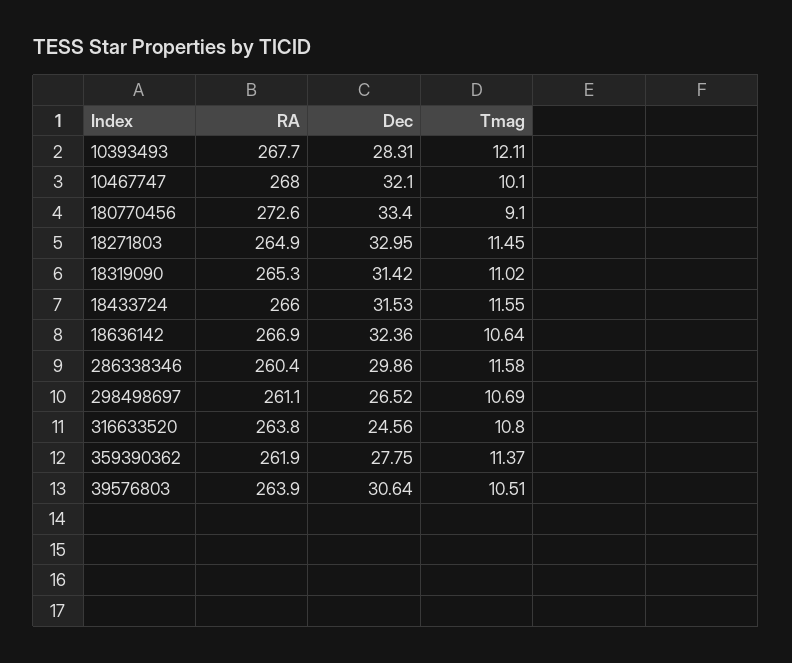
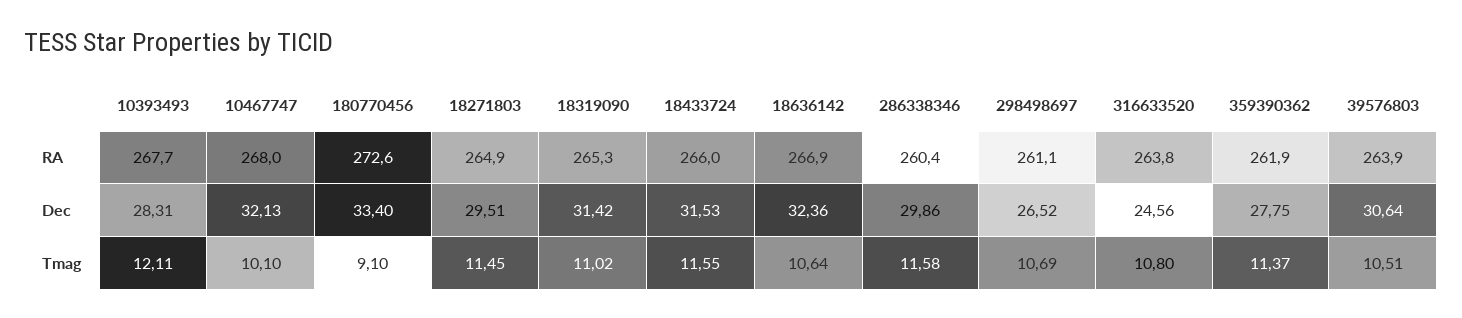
Dec, 10467747: 32.1 -> 32.13
Dec, 18271803: 32.95 -> 29.51

